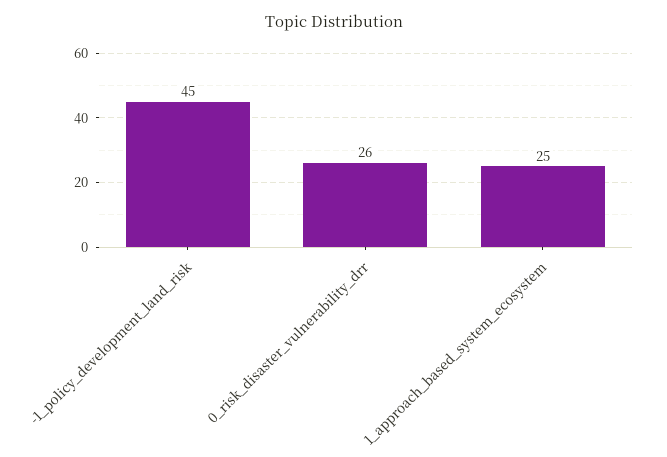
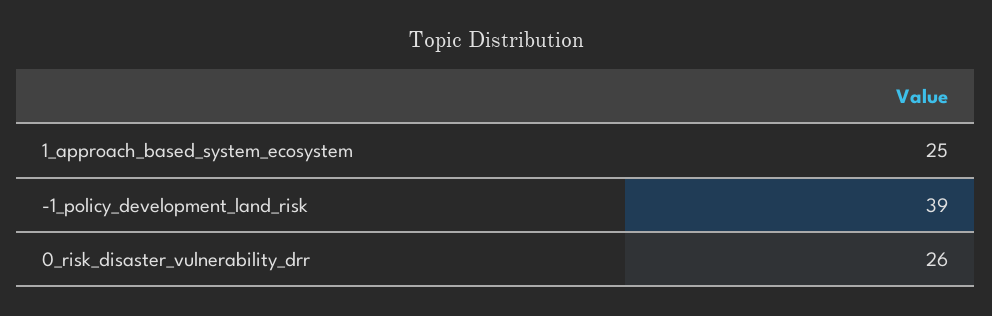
-1_policy_development_land_risk: 45 -> 39

